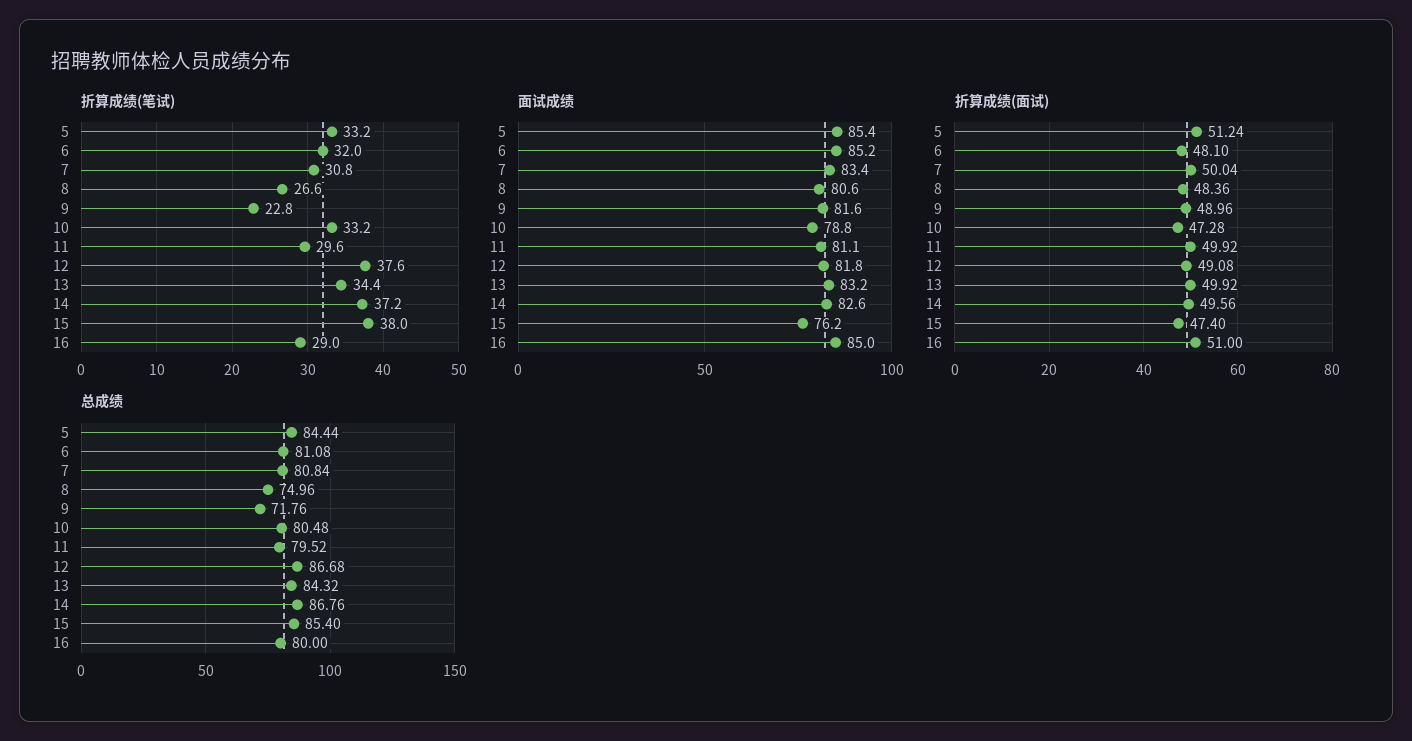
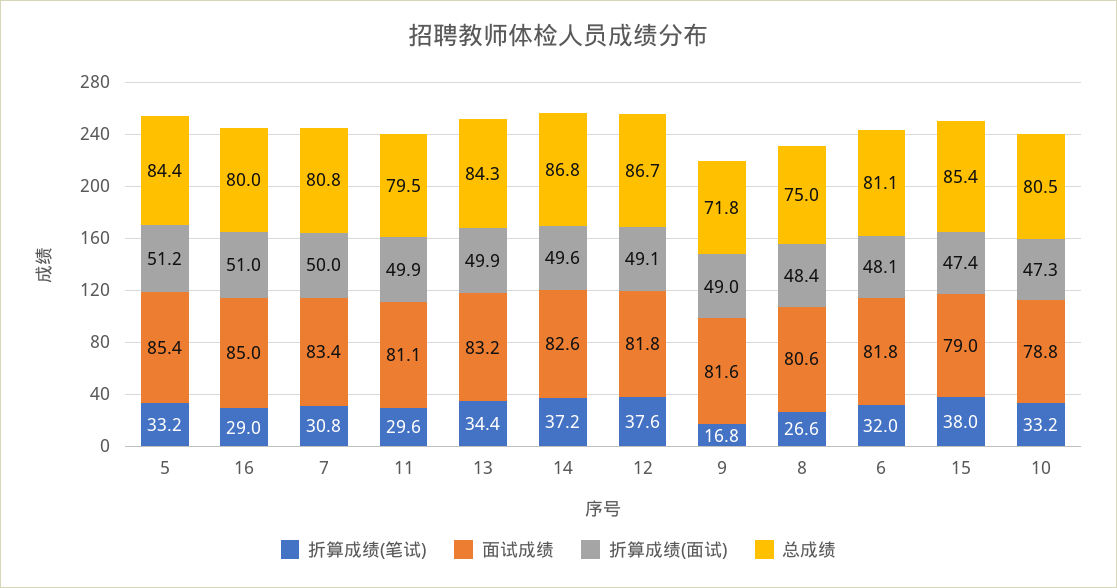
折算成绩(笔试), 9: 22.8 -> 16.8
面试成绩, 6: 85.2 -> 81.8
面试成绩, 15: 76.2 -> 79

